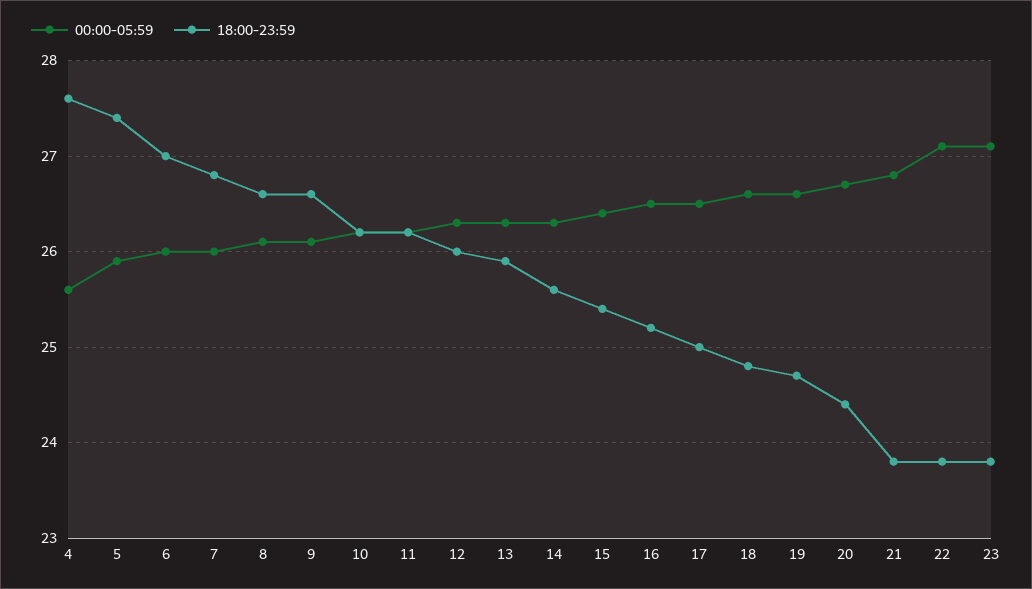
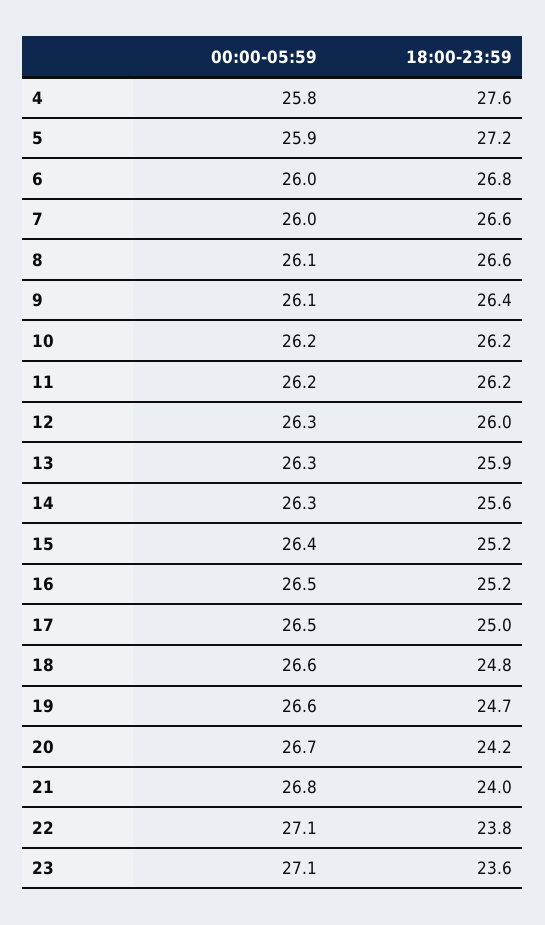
00:00-05:59, 4: 25.6 -> 25.8
18:00-23:59, 5: 27.4 -> 27.2
18:00-23:59, 6: 27 -> 26.8
18:00-23:59, 7: 26.8 -> 26.6
18:00-23:59, 9: 26.6 -> 26.4
18:00-23:59, 15: 25.4 -> 25.2
18:00-23:59, 20: 24.4 -> 24.2
18:00-23:59, 21: 23.8 -> 24
18:00-23:59, 23: 23.8 -> 23.6

